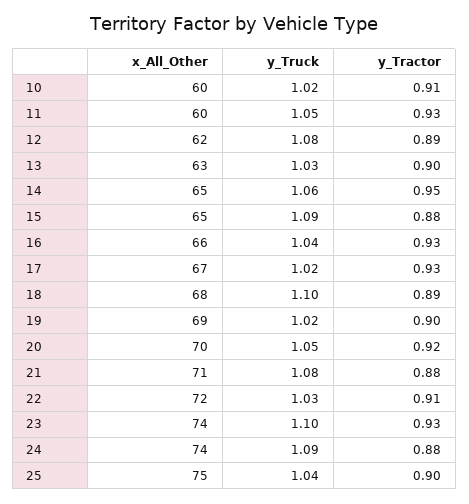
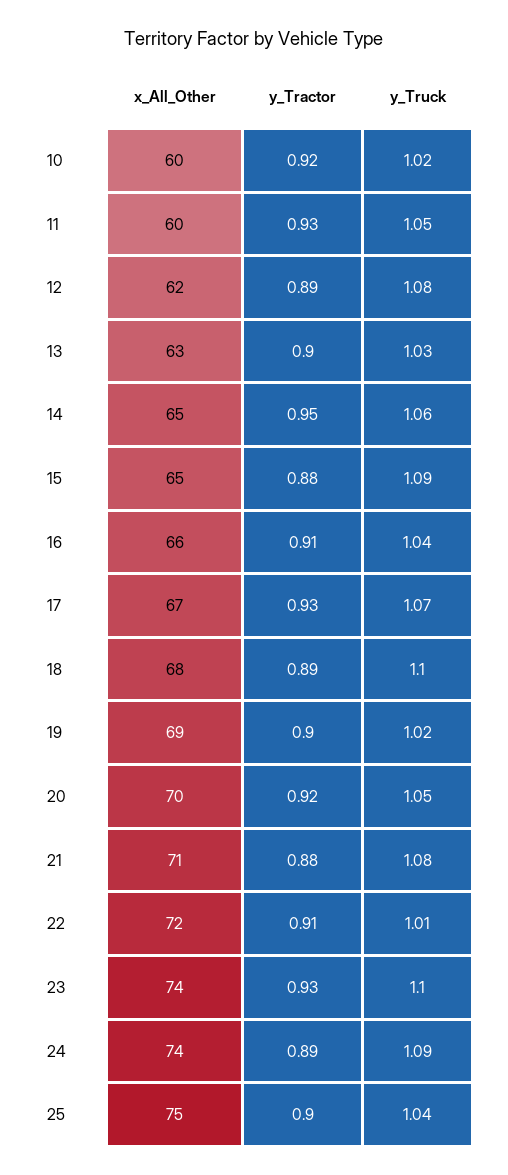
y_Tractor, 10: 0.91 -> 0.92
y_Tractor, 16: 0.93 -> 0.91
y_Truck, 17: 1.02 -> 1.07
y_Truck, 22: 1.03 -> 1.01
y_Tractor, 24: 0.88 -> 0.89

